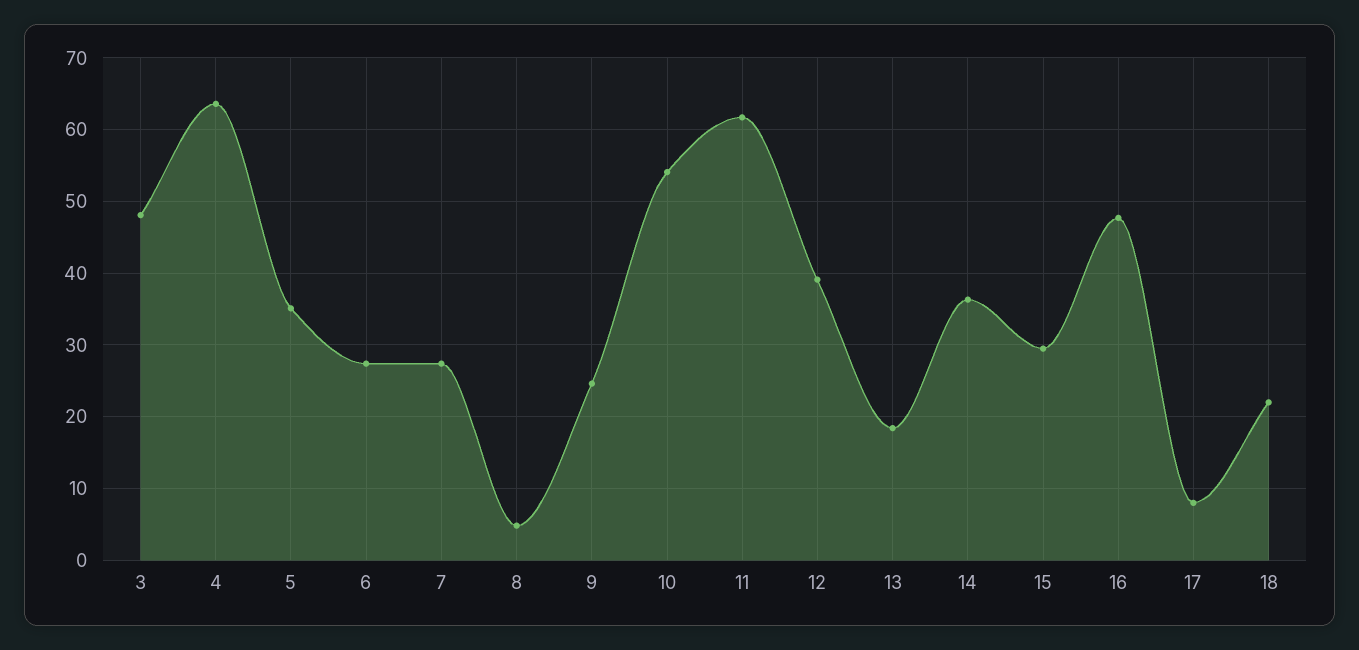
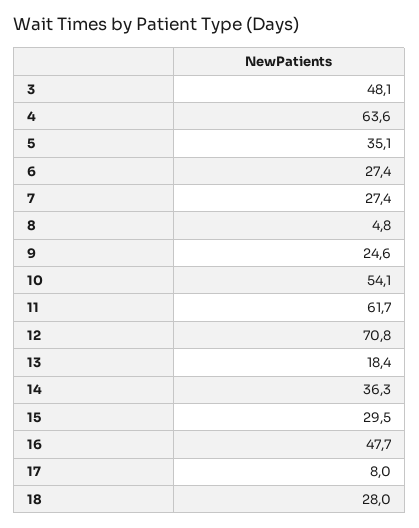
12: 39 -> 70.8
18: 22 -> 28

